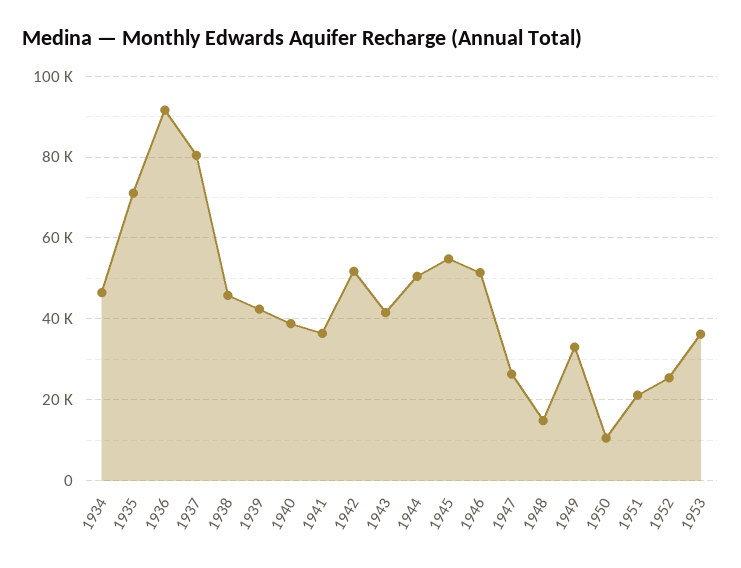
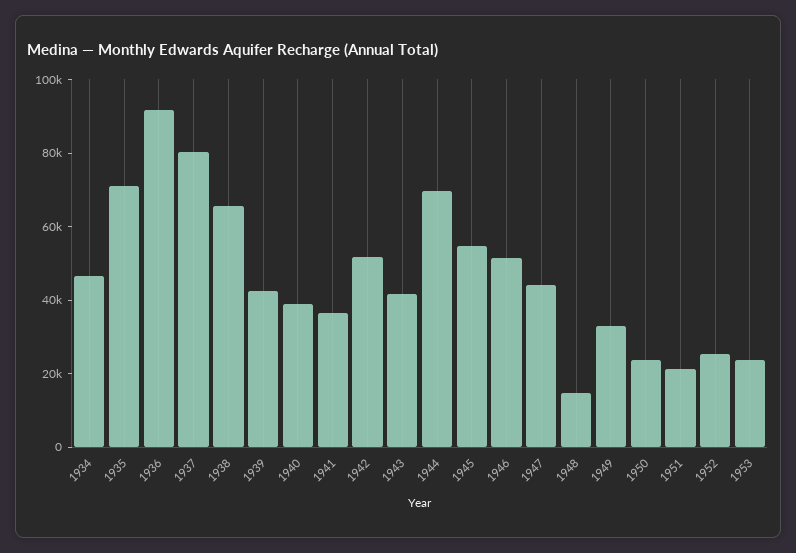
1938: 46000 -> 65000
1944: 50000 -> 70000
1947: 26000 -> 45000
1950: 10000 -> 25000
1953: 36000 -> 25000

